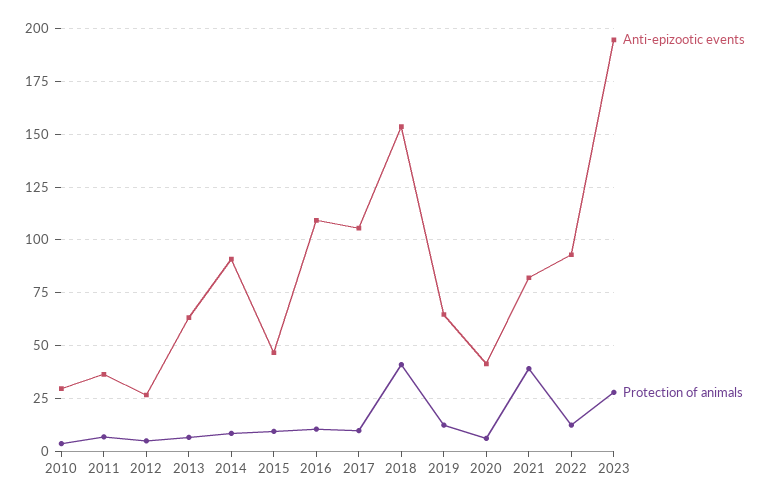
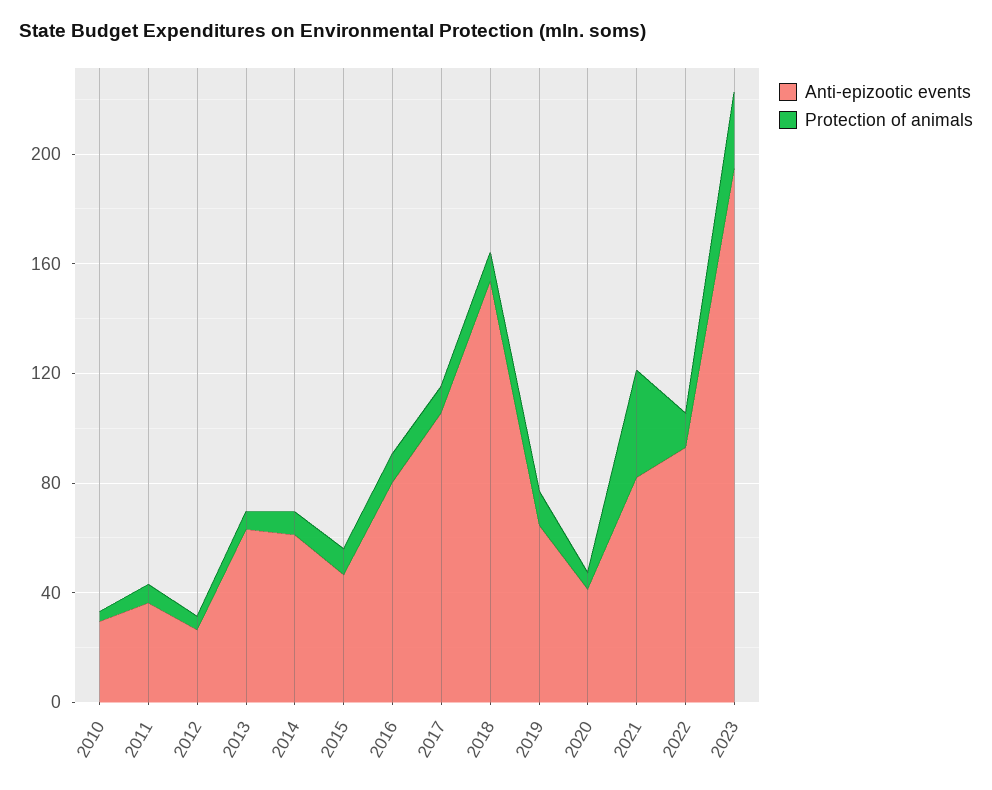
Anti-epizootic events, 2014: 90 -> 60
Anti-epizootic events, 2016: 110 -> 80
Protection of animals, 2018: 40 -> 10

